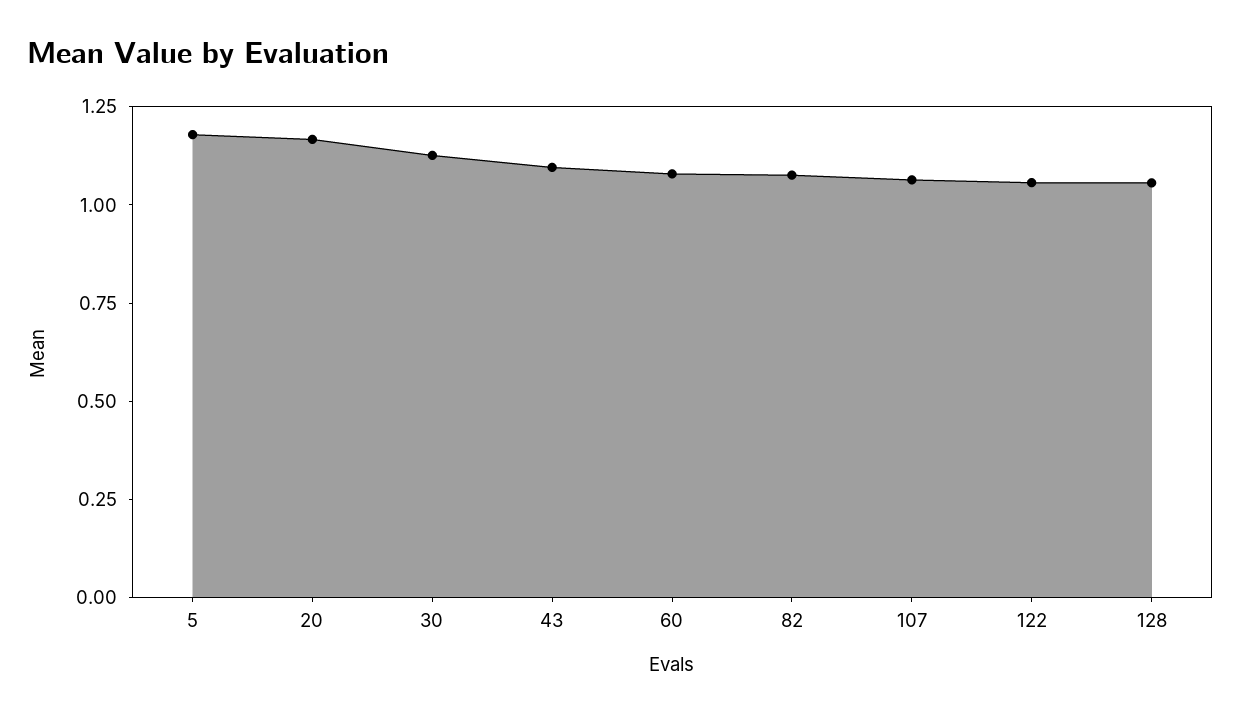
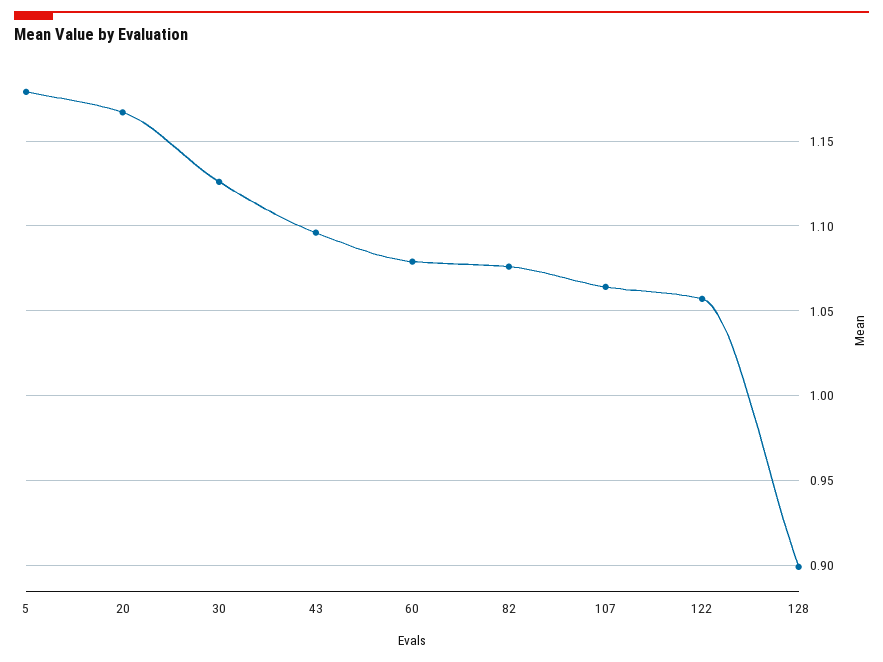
128: 1.05 -> 0.9

